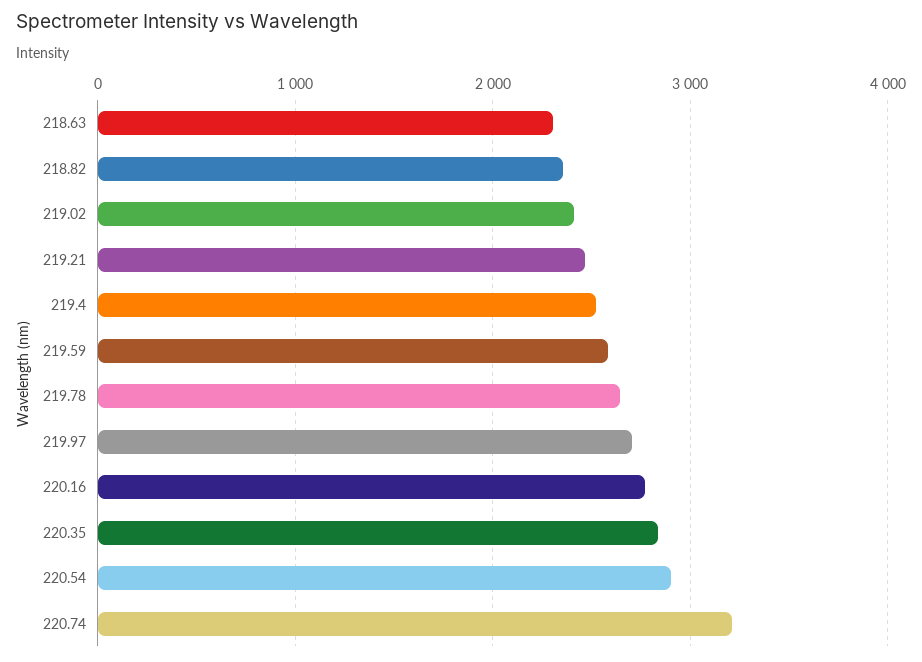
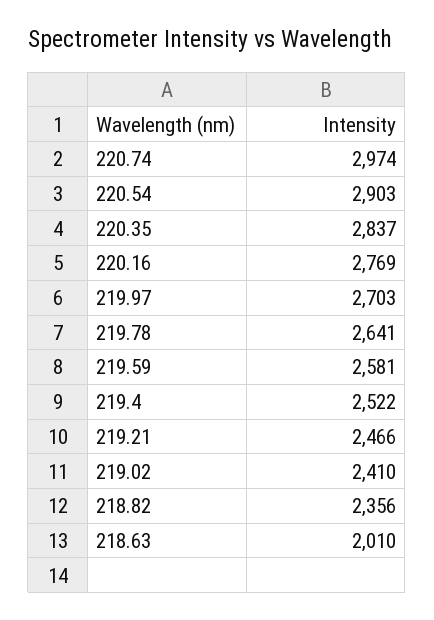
218.63: 2300 -> 2010
220.74: 3200 -> 2974

